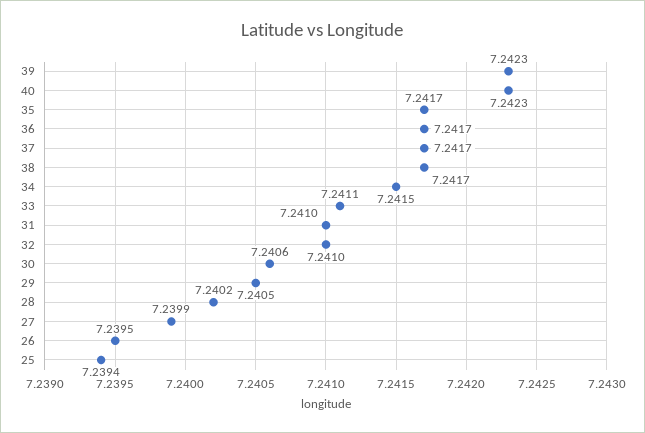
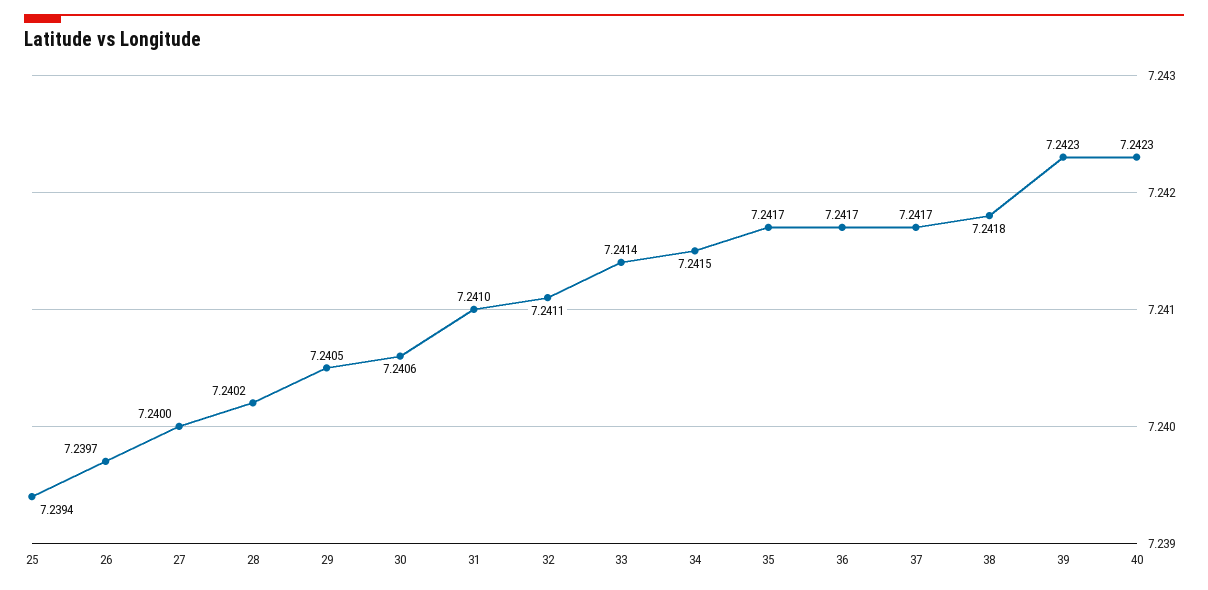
38: 7.2417 -> 7.2418
33: 7.2411 -> 7.2414
32: 7.241 -> 7.2411
27: 7.2399 -> 7.24
26: 7.2395 -> 7.2397

